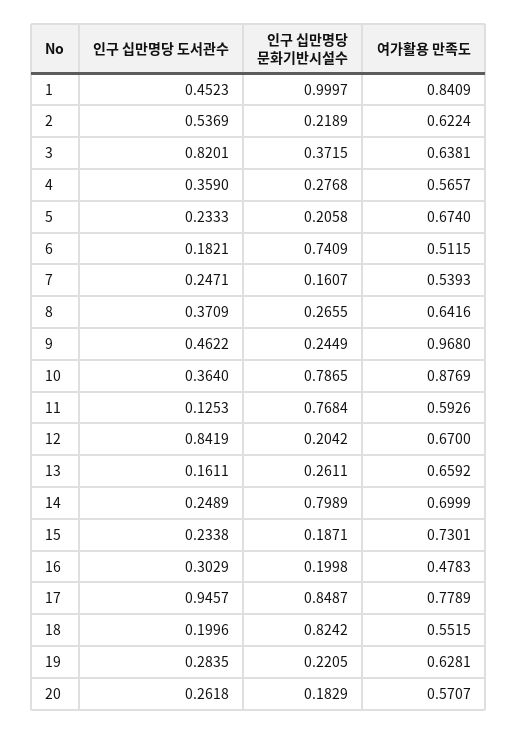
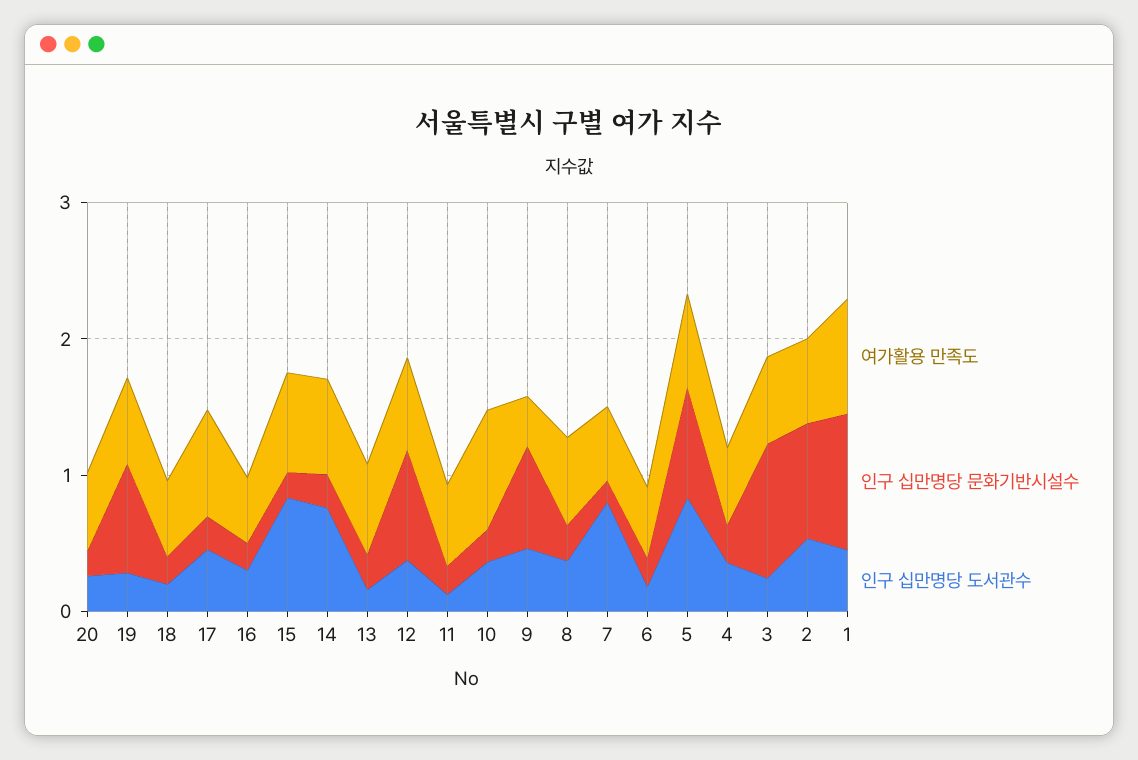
인구 십만명당 문화기반시설수, 2: 0.2189 -> 0.8
인구 십만명당 도서관수, 3: 0.8201 -> 0.2
인구 십만명당 문화기반시설수, 3: 0.3715 -> 1
인구 십만명당 도서관수, 5: 0.2333 -> 0.8
인구 십만명당 문화기반시설수, 5: 0.2058 -> 0.8
인구 십만명당 문화기반시설수, 6: 0.7409 -> 0.2
인구 십만명당 도서관수, 7: 0.2471 -> 0.8
인구 십만명당 문화기반시설수, 9: 0.2449 -> 0.8
여가활용 만족도, 9: 0.968 -> 0.4
인구 십만명당 문화기반시설수, 10: 0.7865 -> 0.2
인구 십만명당 문화기반시설수, 11: 0.7684 -> 0.2
인구 십만명당 도서관수, 12: 0.8419 -> 0.4
인구 십만명당 문화기반시설수, 12: 0.2042 -> 0.8
인구 십만명당 도서관수, 14: 0.2489 -> 0.8
인구 십만명당 문화기반시설수, 14: 0.7989 -> 0.2
인구 십만명당 도서관수, 15: 0.2338 -> 0.8
인구 십만명당 도서관수, 17: 0.9457 -> 0.4
인구 십만명당 문화기반시설수, 17: 0.8487 -> 0.2
인구 십만명당 문화기반시설수, 18: 0.8242 -> 0.2
인구 십만명당 문화기반시설수, 19: 0.2205 -> 0.8

